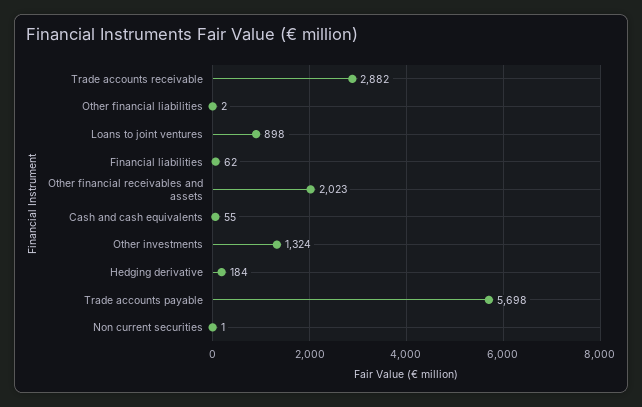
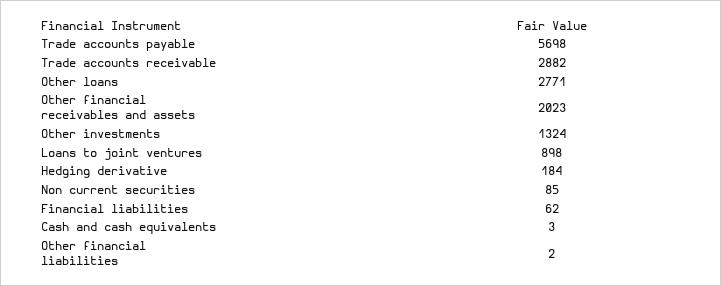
Cash and cash equivalents: 55 -> 3
Non current securities: 1 -> 85
Other loans: none -> 2771

